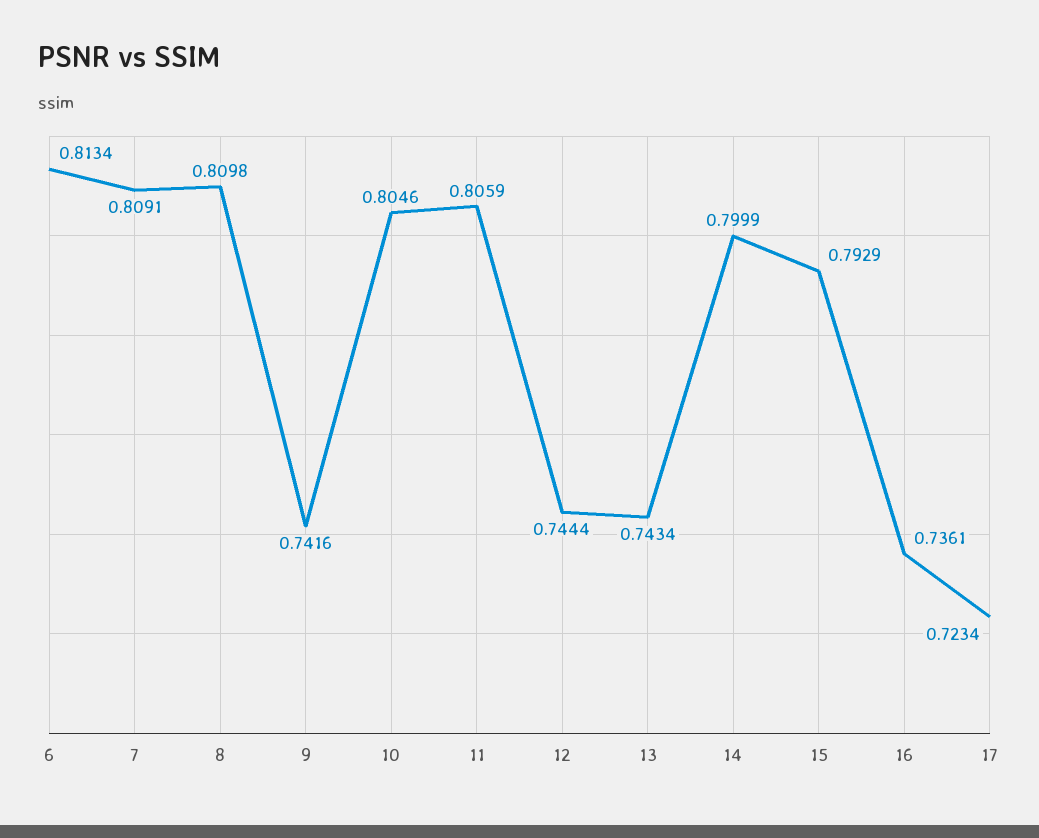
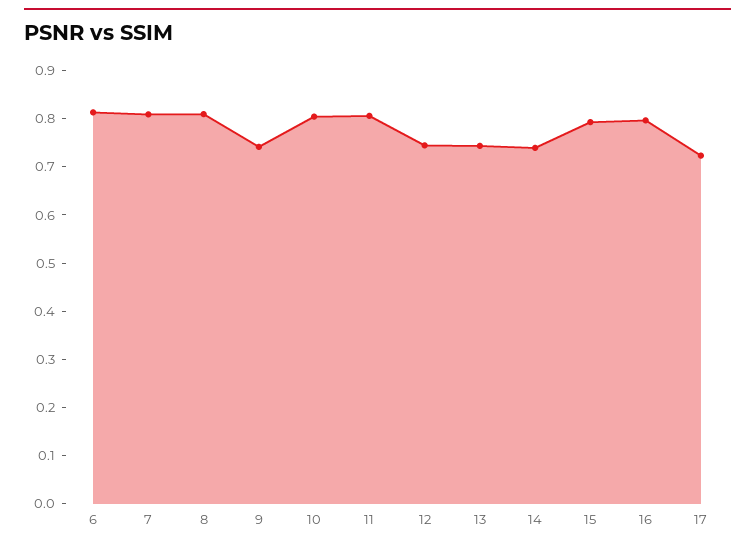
14: 0.7999 -> 0.74
16: 0.7361 -> 0.8

